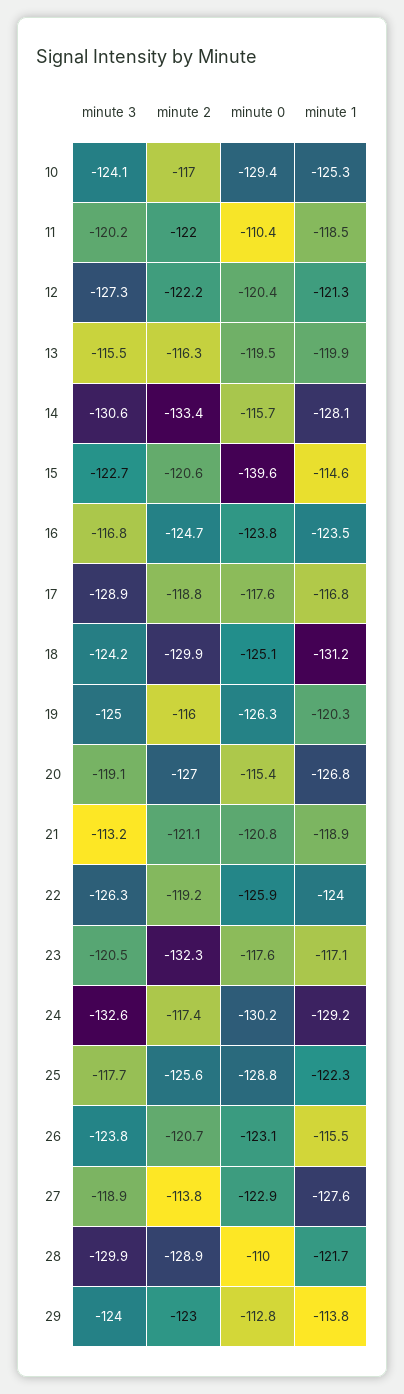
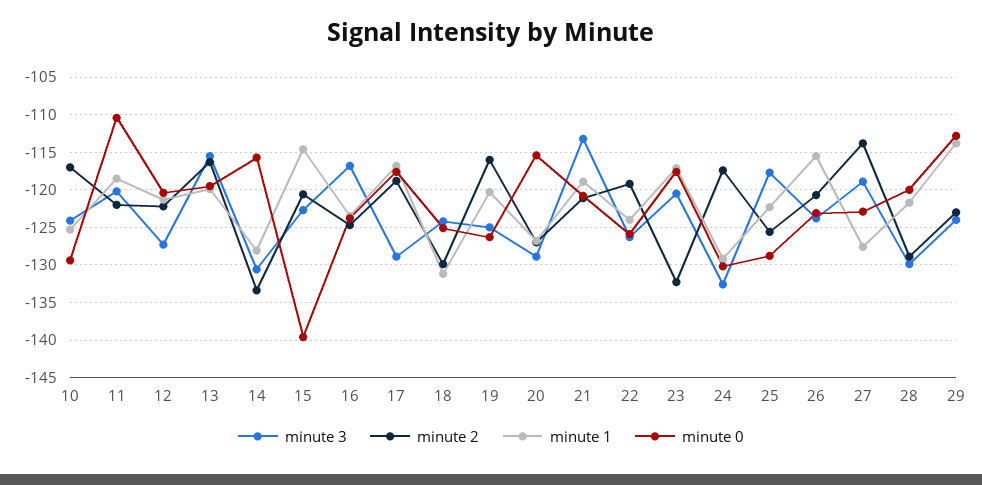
minute 3, 20: -119.1 -> -129
minute 0, 28: -110 -> -120

